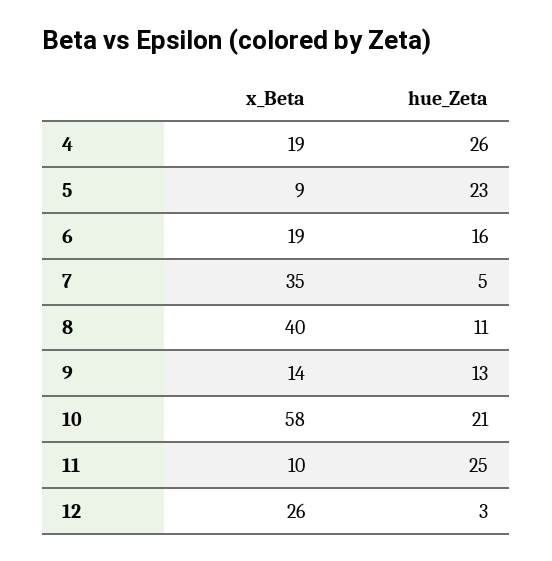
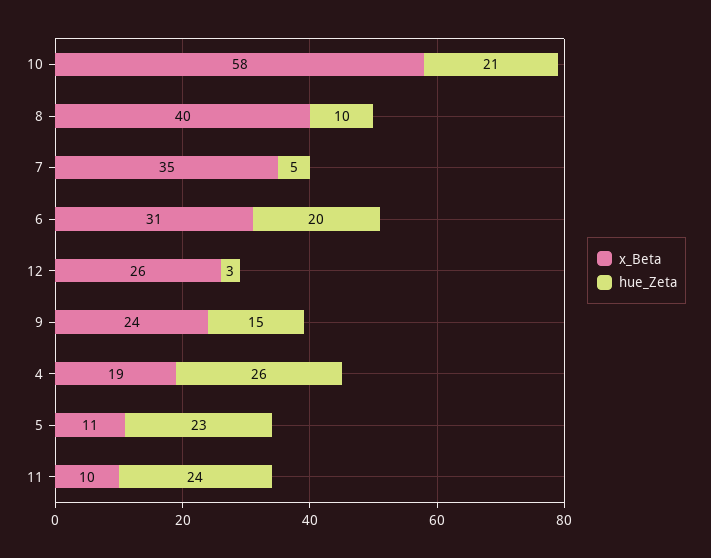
x_Beta, 5: 9 -> 11
x_Beta, 6: 19 -> 31
hue_Zeta, 6: 16 -> 20
hue_Zeta, 8: 11 -> 10
x_Beta, 9: 14 -> 24
hue_Zeta, 9: 13 -> 15
hue_Zeta, 11: 25 -> 24

